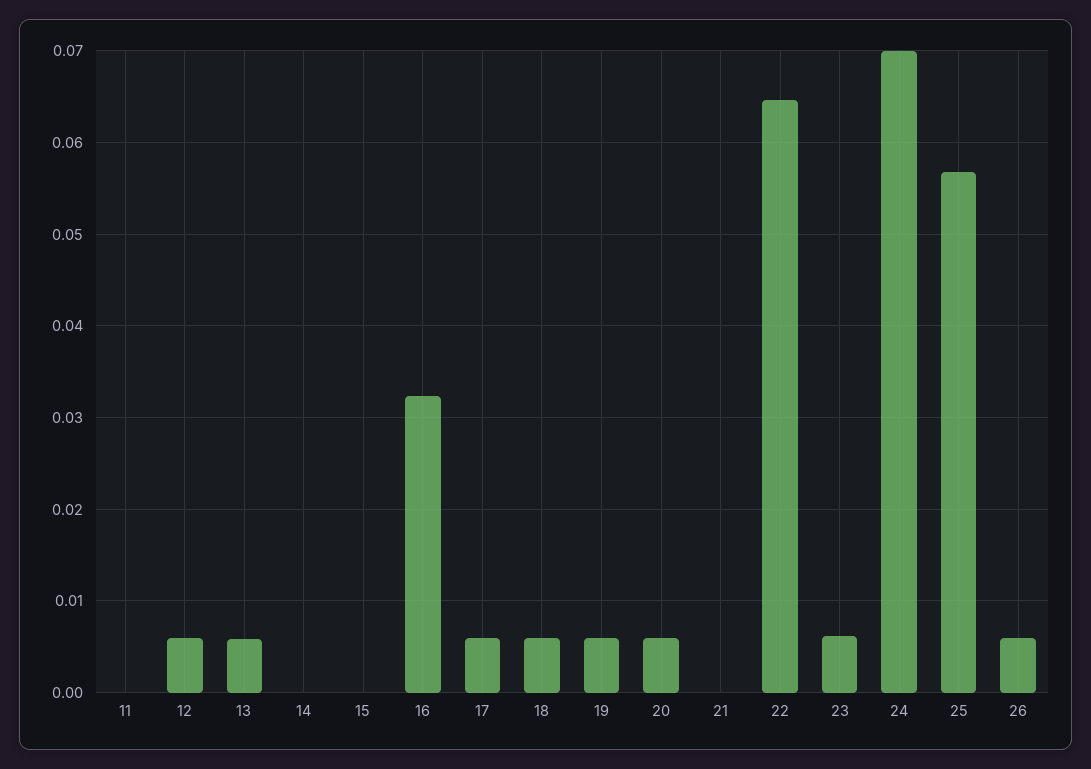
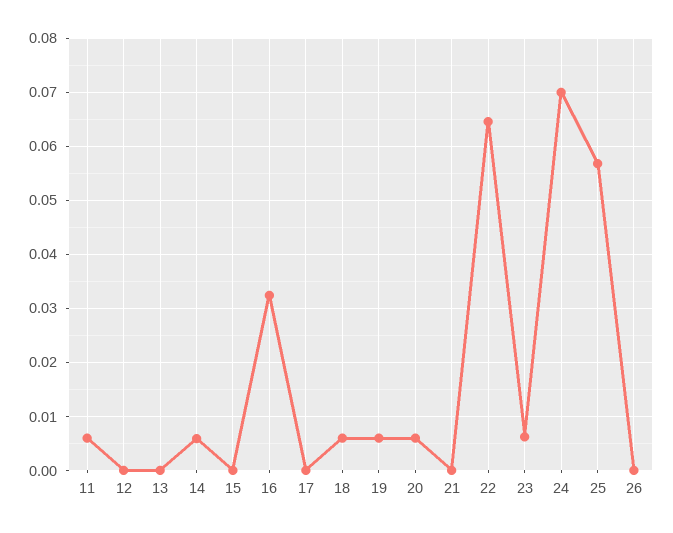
11: 0 -> 0.006
12: 0.006 -> 0
13: 0.006 -> 0
14: 0 -> 0.006
17: 0.006 -> 0
26: 0.006 -> 0

